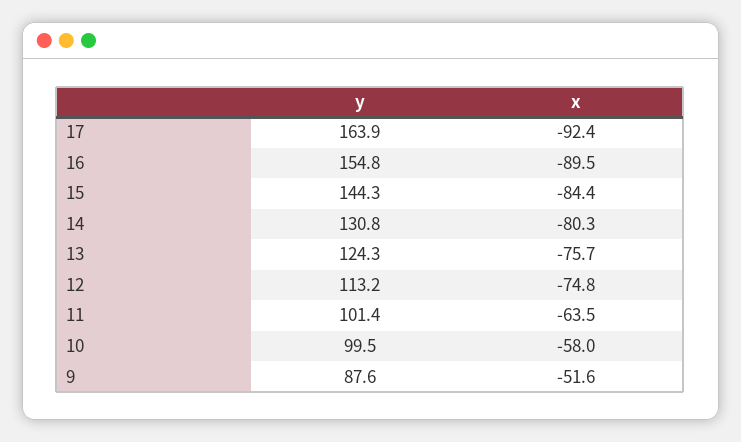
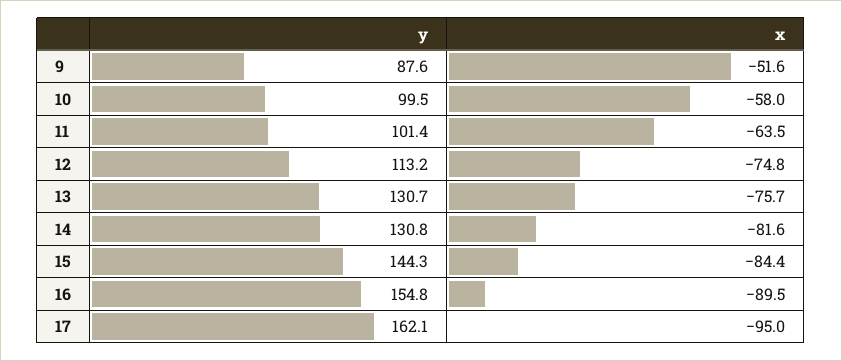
y, 17: 163.9 -> 162.1
x, 17: -92.4 -> -95
x, 14: -80.3 -> -81.6
y, 13: 124.3 -> 130.7

